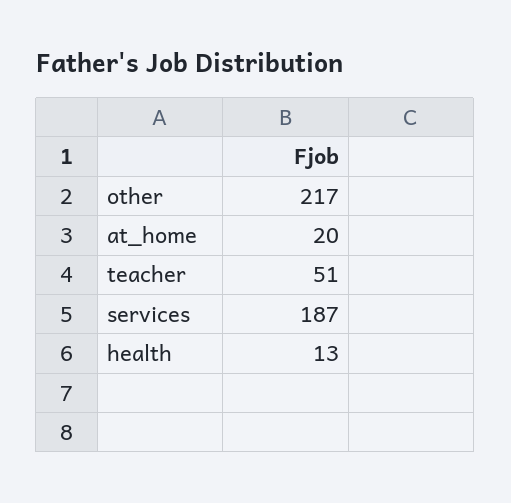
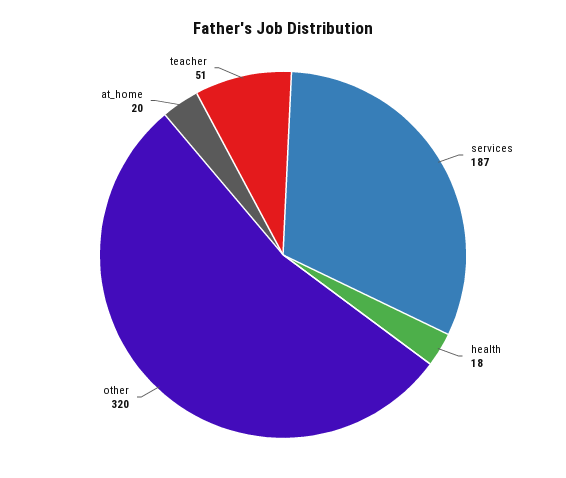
other: 217 -> 320
health: 13 -> 18

